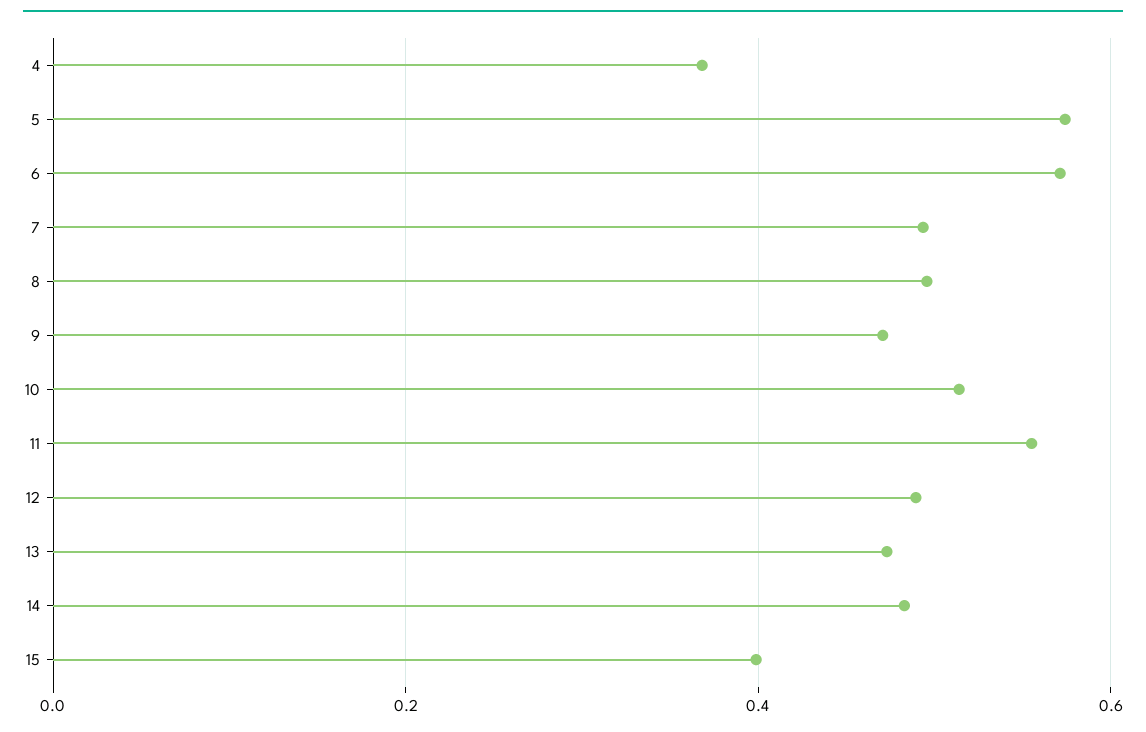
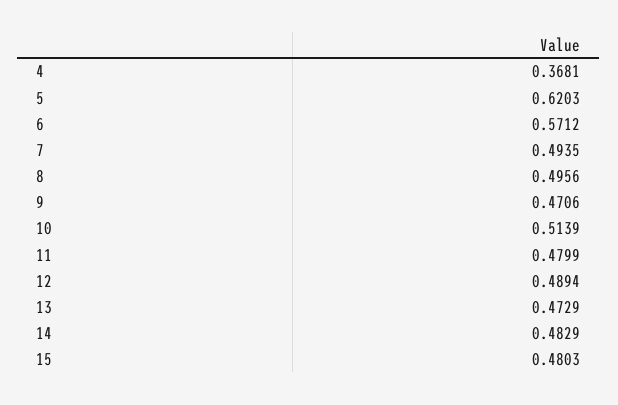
5: 0.58 -> 0.6203
11: 0.56 -> 0.4799
15: 0.4 -> 0.4803

